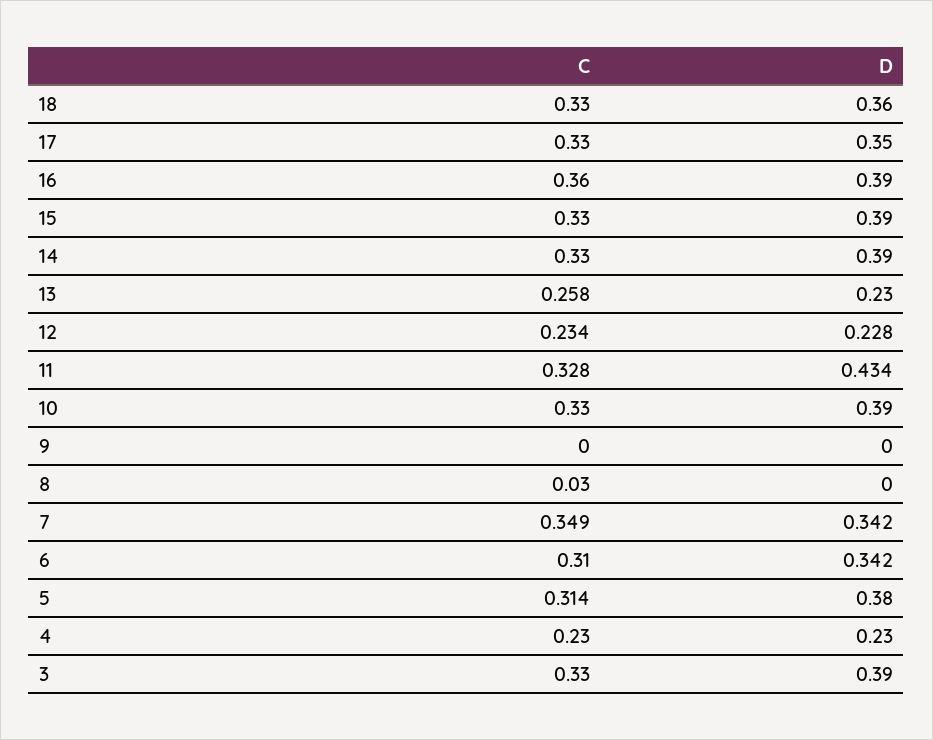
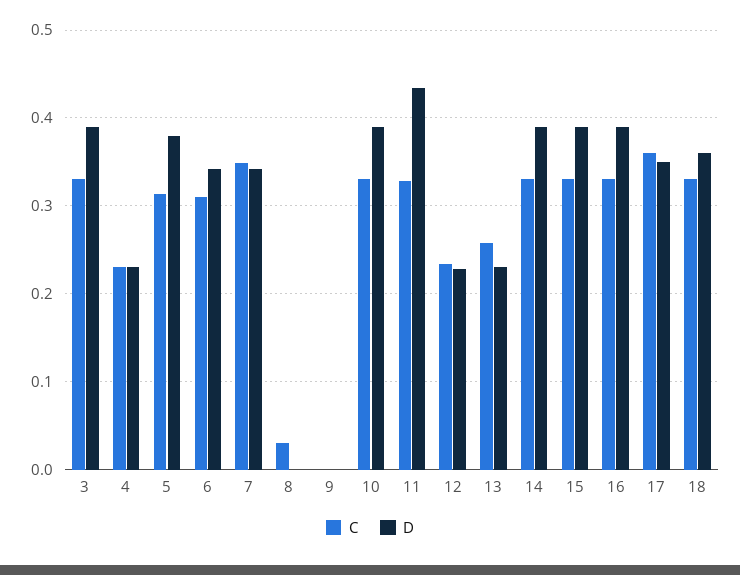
C, 17: 0.33 -> 0.36
C, 16: 0.36 -> 0.33

